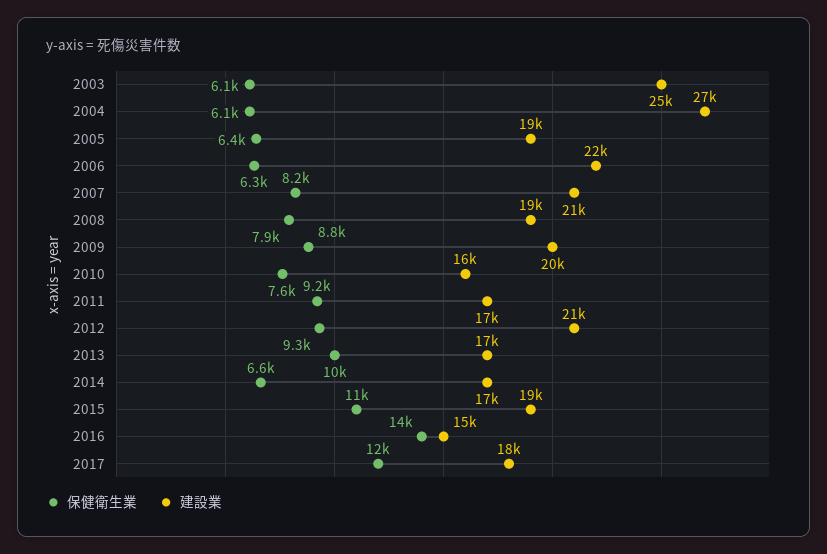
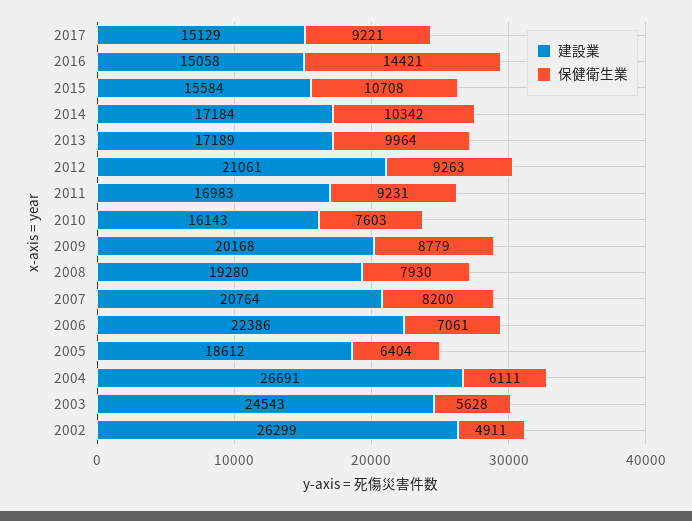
保健衛生業, 2003: 6100 -> 5628
保健衛生業, 2006: 6300 -> 7061
保健衛生業, 2014: 6600 -> 10342
建設業, 2015: 19000 -> 15584
保健衛生業, 2017: 12000 -> 9221
建設業, 2017: 18000 -> 15129
建設業, 2002: none -> 26299
保健衛生業, 2002: none -> 4911

